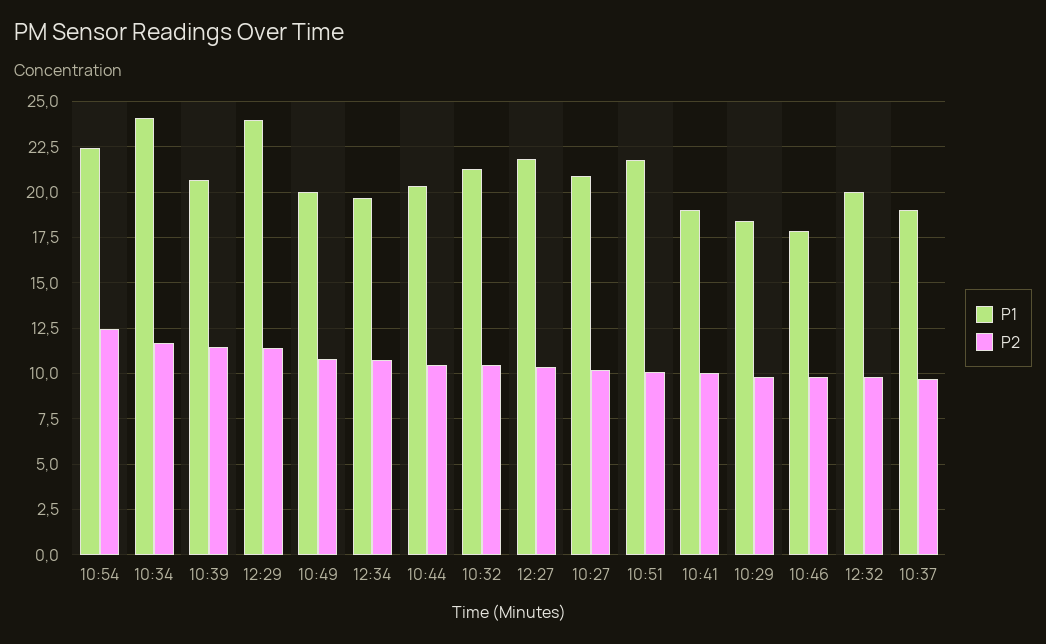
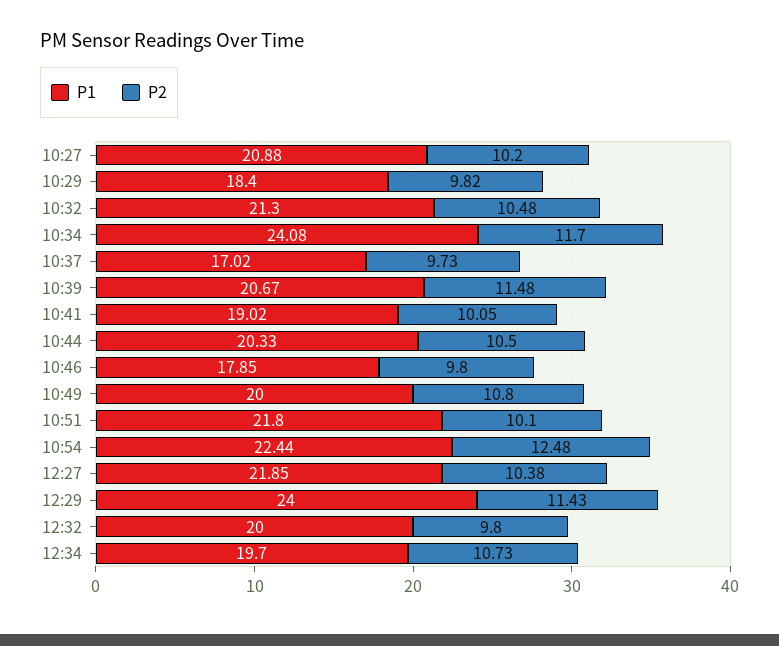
P1, 10:37: 19 -> 17.02

